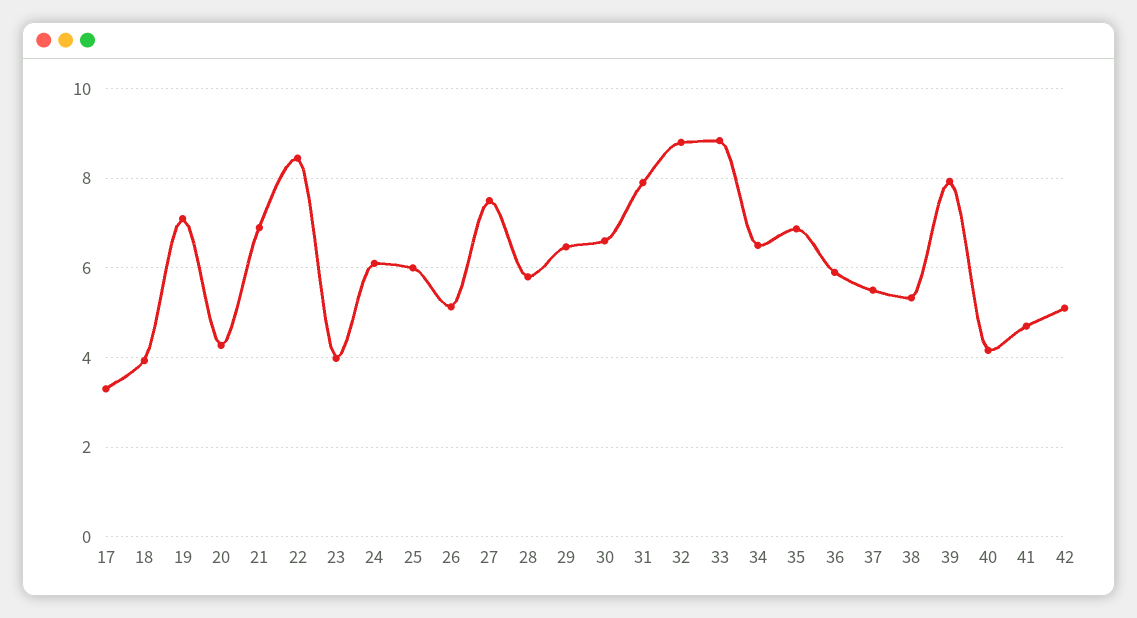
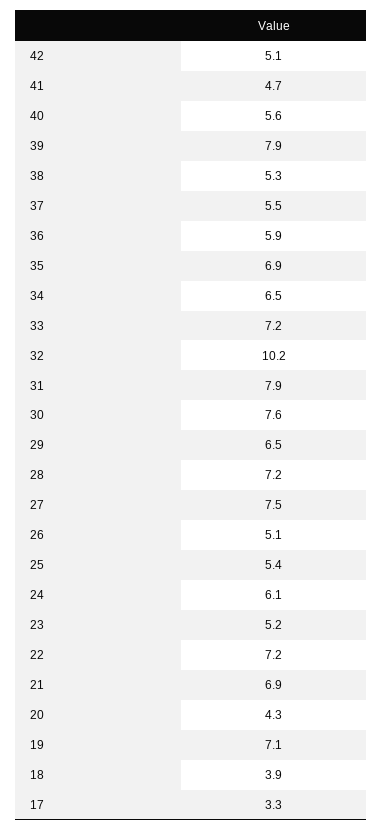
22: 8.4 -> 7.2
23: 4 -> 5.2
25: 6 -> 5.4
28: 5.8 -> 7.2
30: 6.6 -> 7.6
32: 8.8 -> 10.2
33: 8.8 -> 7.2
40: 4.2 -> 5.6

